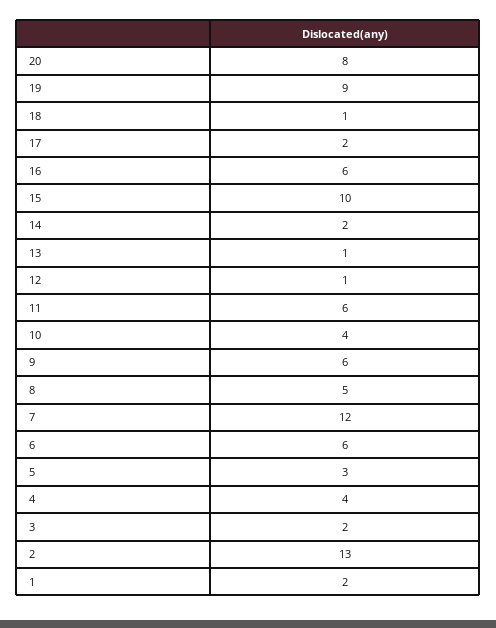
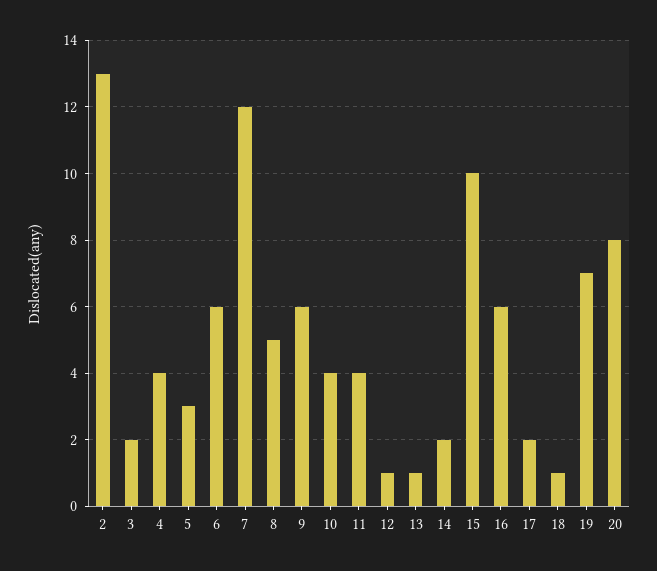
19: 9 -> 7
11: 6 -> 4
1: 2 -> none

